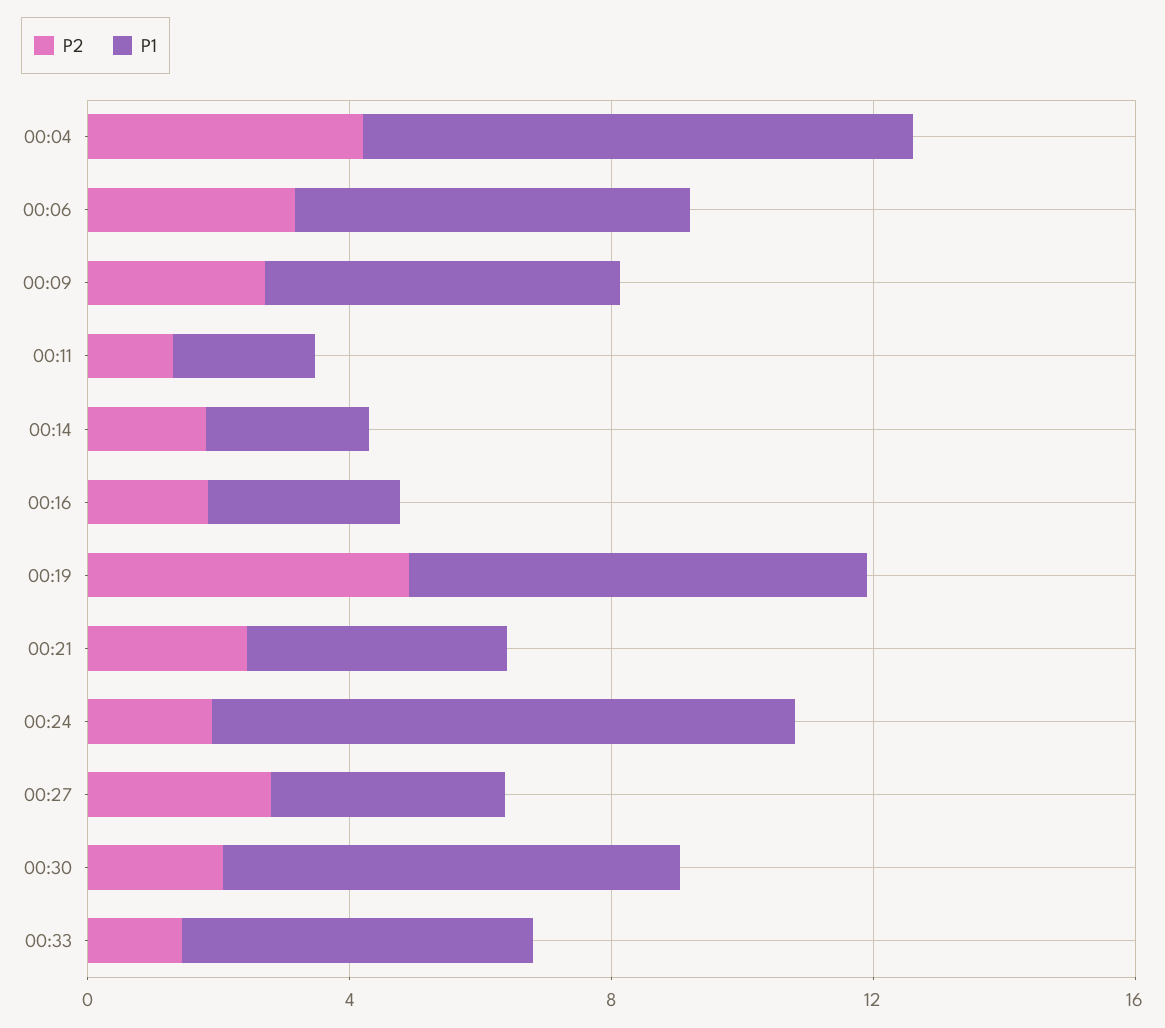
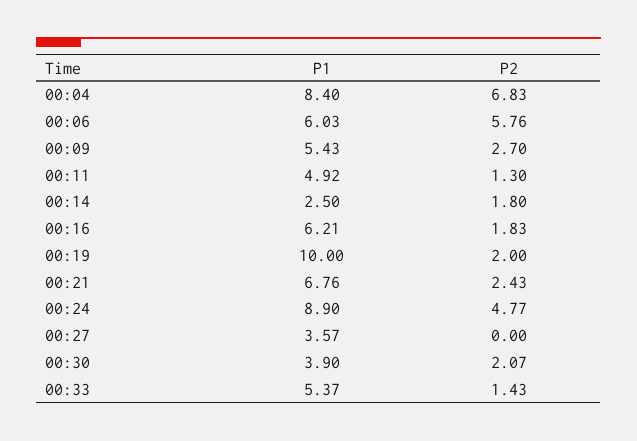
P2, 00:04: 4 -> 6.83
P2, 00:06: 3 -> 5.76
P1, 00:11: 2 -> 4.92
P1, 00:16: 3 -> 6.21
P2, 00:19: 5 -> 2
P1, 00:19: 7 -> 10
P1, 00:21: 4 -> 6.76
P2, 00:24: 2 -> 4.77
P2, 00:27: 3 -> 0
P1, 00:30: 7 -> 3.9

